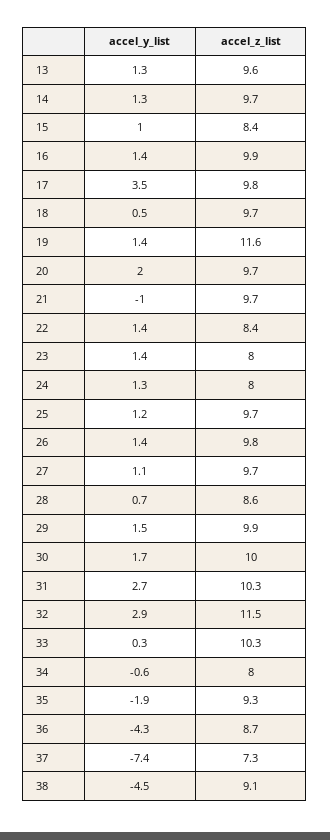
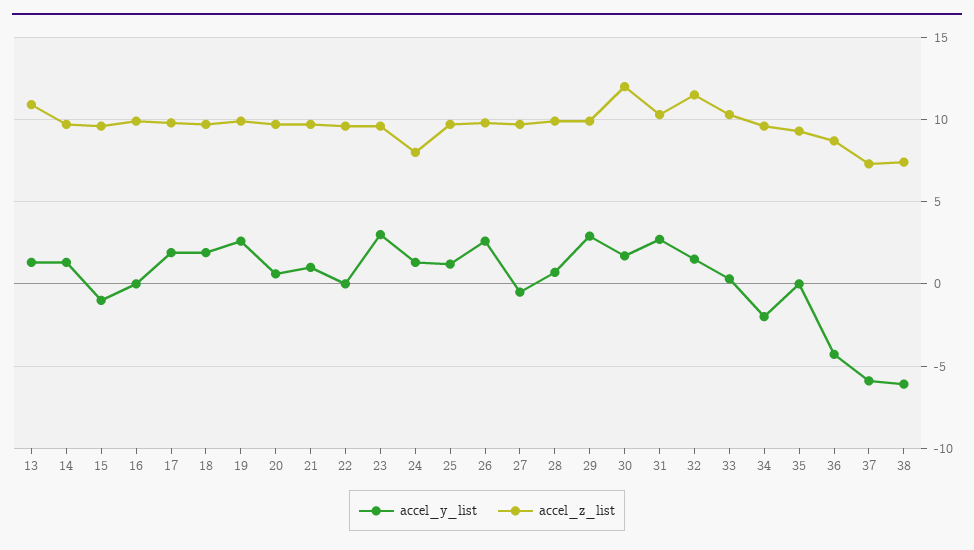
accel_z_list, 13: 9.6 -> 11
accel_y_list, 15: 1 -> -1
accel_z_list, 15: 8.4 -> 9.5
accel_y_list, 16: 1.4 -> 0
accel_y_list, 17: 3.5 -> 2
accel_y_list, 18: 0.5 -> 2
accel_y_list, 19: 1.4 -> 2.5
accel_z_list, 19: 11.6 -> 10
accel_y_list, 20: 2 -> 0.5
accel_y_list, 21: -1 -> 1
accel_y_list, 22: 1.4 -> 0
accel_z_list, 22: 8.4 -> 9.5
accel_y_list, 23: 1.4 -> 3
accel_z_list, 23: 8 -> 9.5
accel_y_list, 26: 1.4 -> 2.5
accel_y_list, 27: 1.1 -> -0.5
accel_z_list, 28: 8.6 -> 10
accel_y_list, 29: 1.5 -> 3
accel_z_list, 30: 10 -> 12
accel_y_list, 32: 2.9 -> 1.5
accel_y_list, 34: -0.6 -> -2
accel_z_list, 34: 8 -> 9.5
accel_y_list, 35: -1.9 -> 0
accel_y_list, 37: -7.4 -> -6
accel_y_list, 38: -4.5 -> -6
accel_z_list, 38: 9.1 -> 7.5

